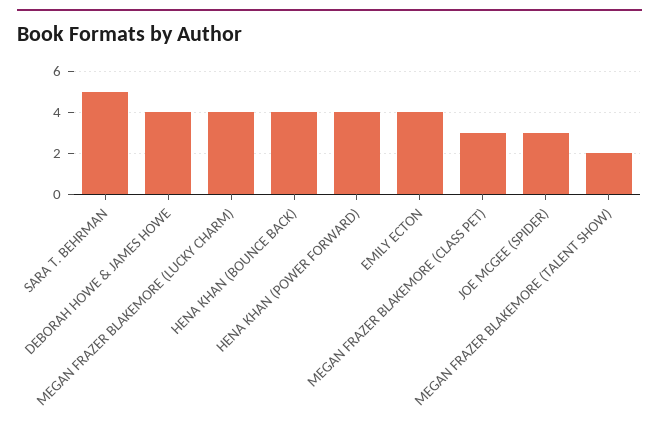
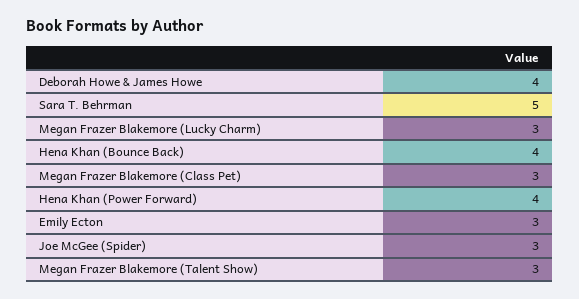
MEGAN FRAZER BLAKEMORE (LUCKY CHARM): 4 -> 3
EMILY ECTON: 4 -> 3
MEGAN FRAZER BLAKEMORE (TALENT SHOW): 2 -> 3

